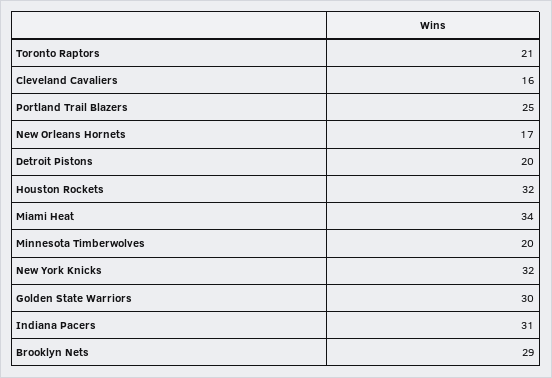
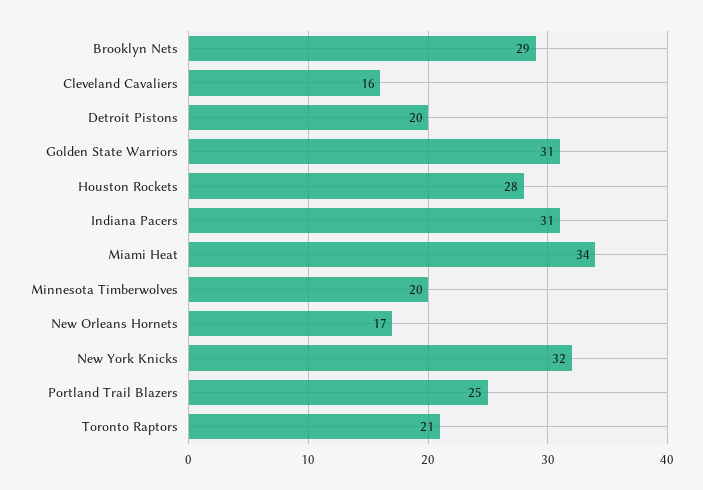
Houston Rockets: 32 -> 28
Golden State Warriors: 30 -> 31

